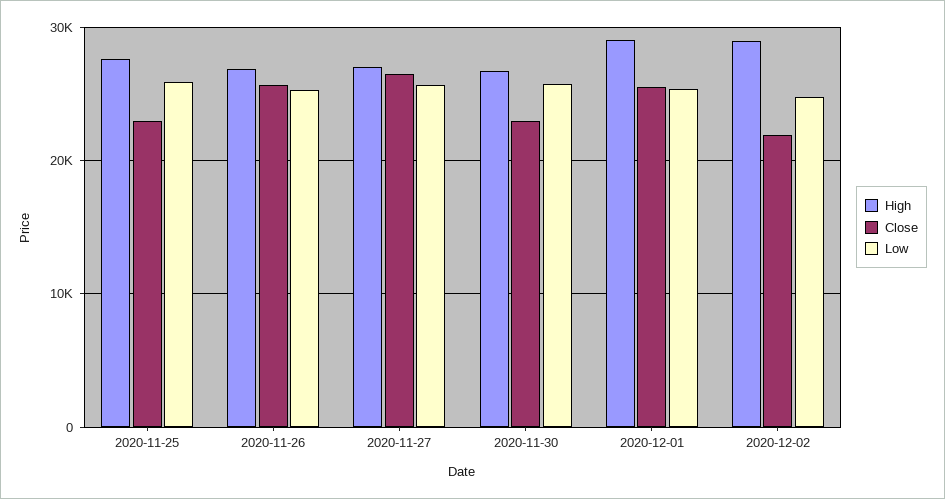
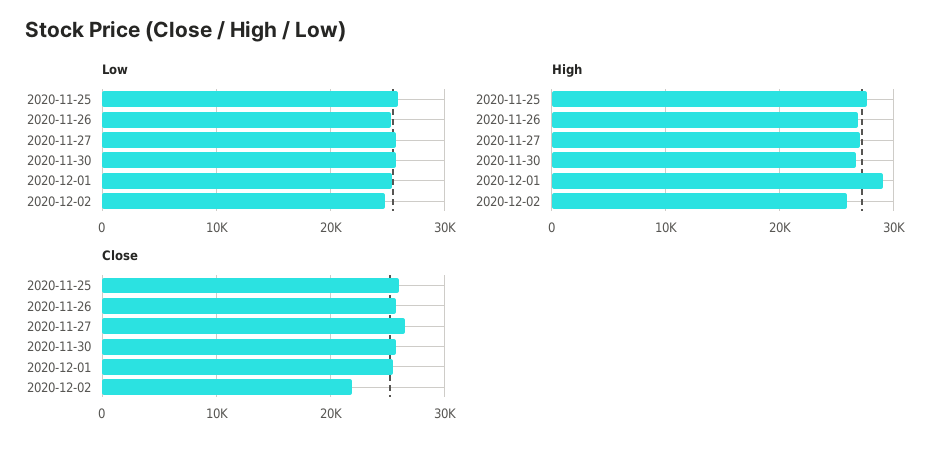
Close, 2020-11-25: 23000 -> 26000
Close, 2020-11-30: 23000 -> 26000
High, 2020-12-02: 29000 -> 26000

